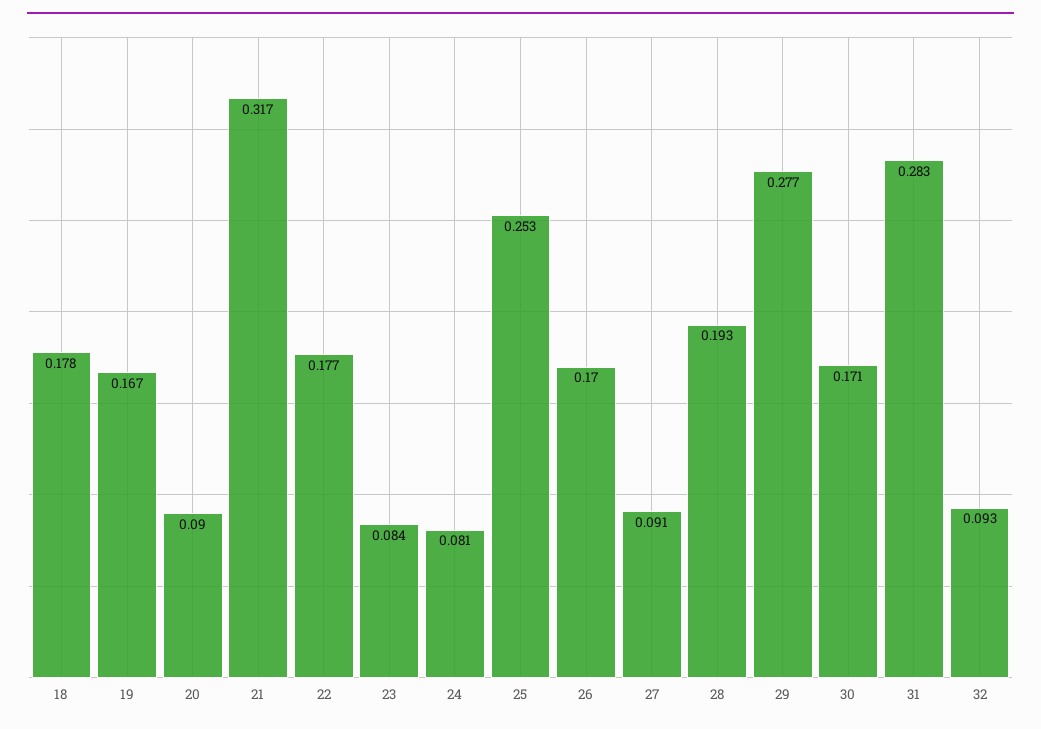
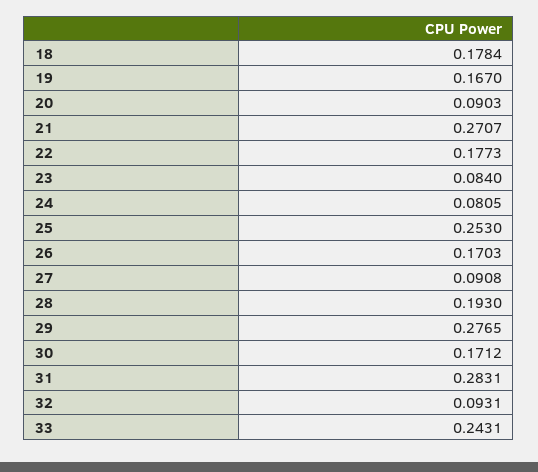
21: 0.317 -> 0.2707
33: none -> 0.2431

